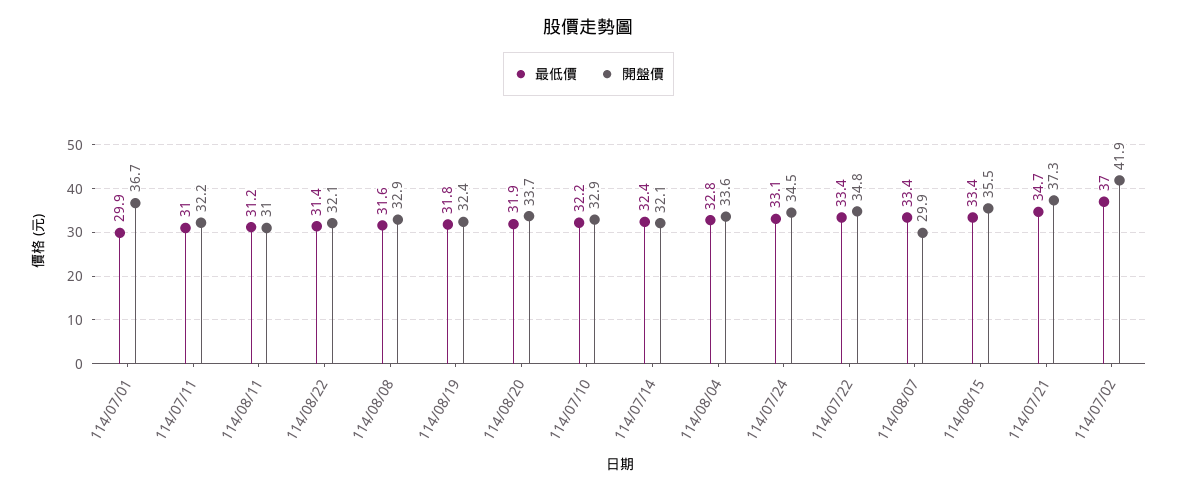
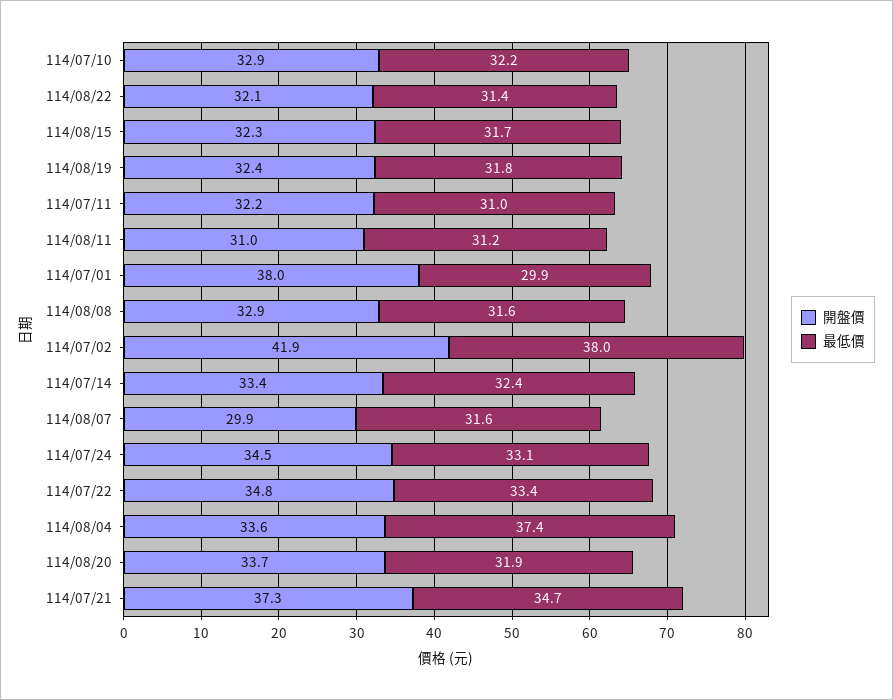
開盤價, 114/07/01: 36.7 -> 38
開盤價, 114/07/14: 32.1 -> 33.4
最低價, 114/08/04: 32.8 -> 37.4
最低價, 114/08/07: 33.4 -> 31.6
最低價, 114/08/15: 33.4 -> 31.7
開盤價, 114/08/15: 35.5 -> 32.3
最低價, 114/07/02: 37 -> 38

